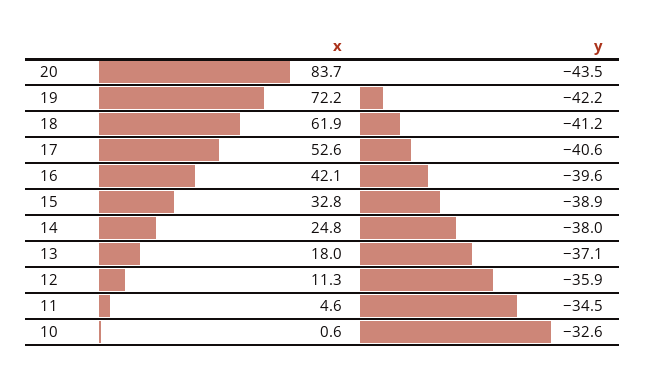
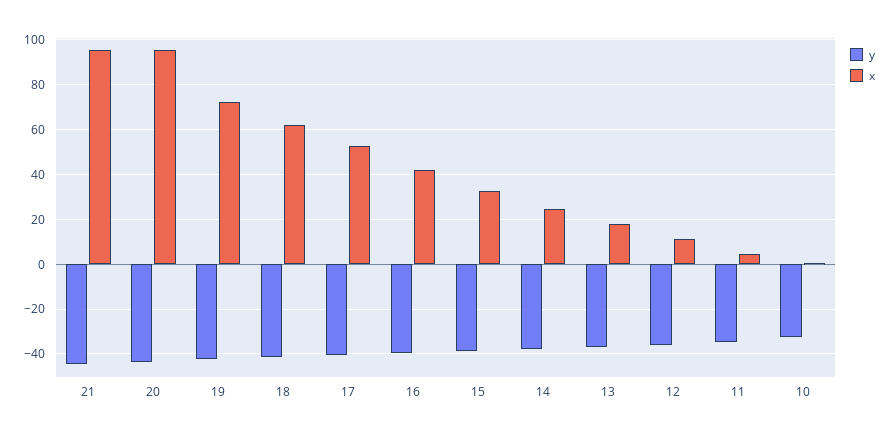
x, 20: 83.7 -> 95
y, 21: none -> -45
x, 21: none -> 95

